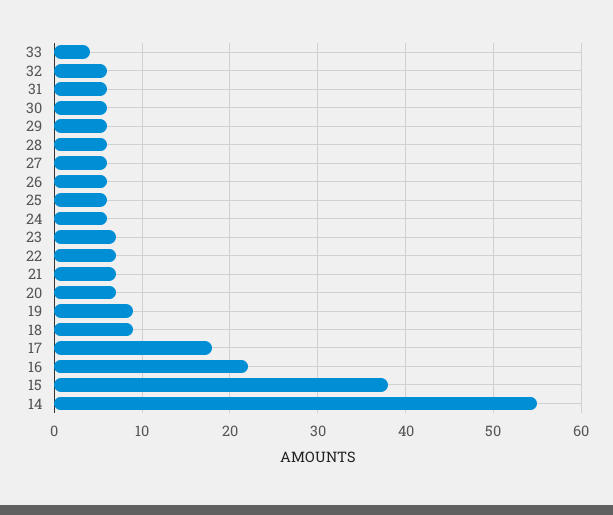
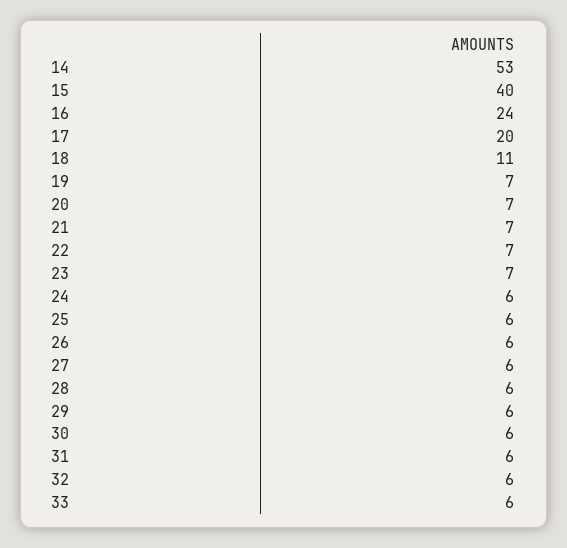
33: 4 -> 6
19: 9 -> 7
18: 9 -> 11
17: 18 -> 20
16: 22 -> 24
15: 38 -> 40
14: 55 -> 53

